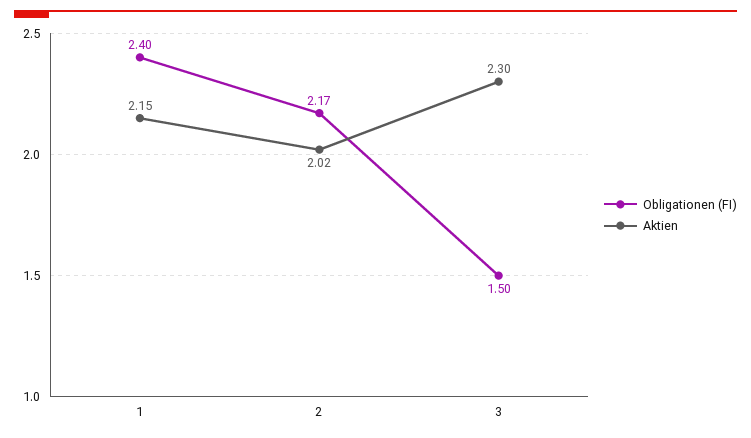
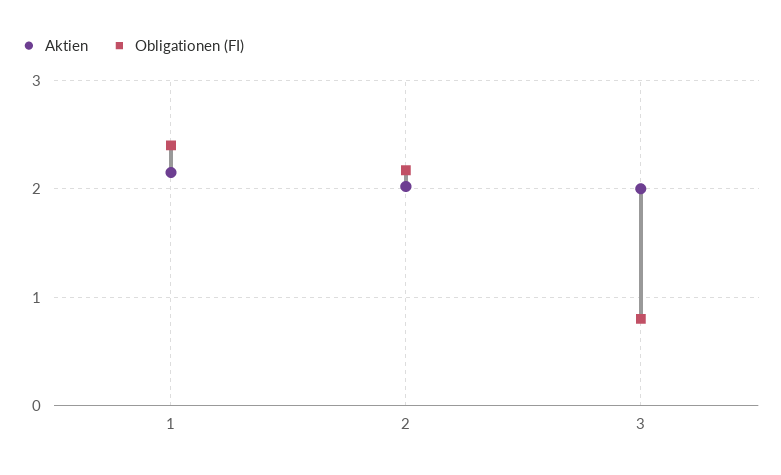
Obligationen (FI), 3: 1.5 -> 0.8
Aktien, 3: 2.3 -> 2

